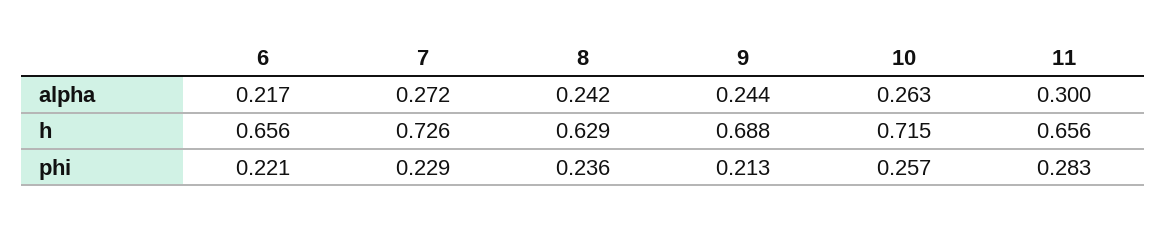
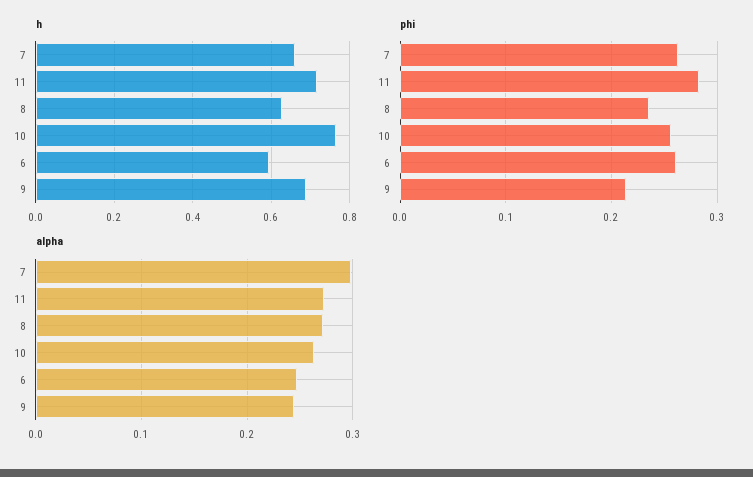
alpha, 6: 0.217 -> 0.25
alpha, 7: 0.272 -> 0.3
alpha, 8: 0.242 -> 0.27
alpha, 11: 0.3 -> 0.27
h, 6: 0.656 -> 0.6
h, 7: 0.726 -> 0.66
h, 10: 0.715 -> 0.76
h, 11: 0.656 -> 0.72
phi, 6: 0.221 -> 0.26
phi, 7: 0.229 -> 0.26

